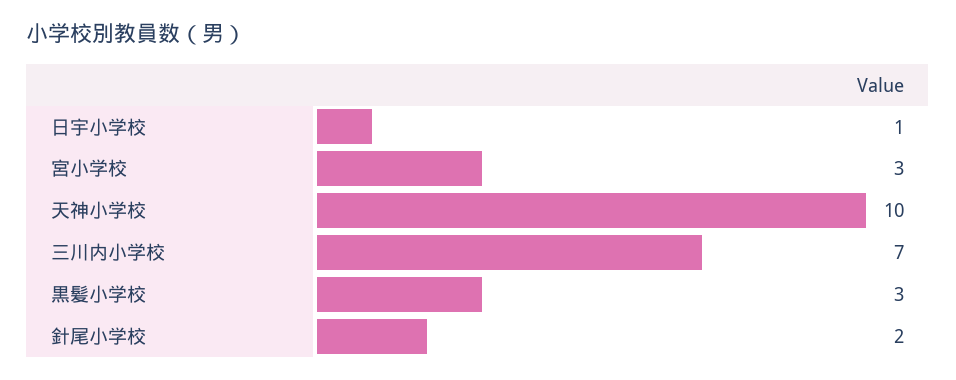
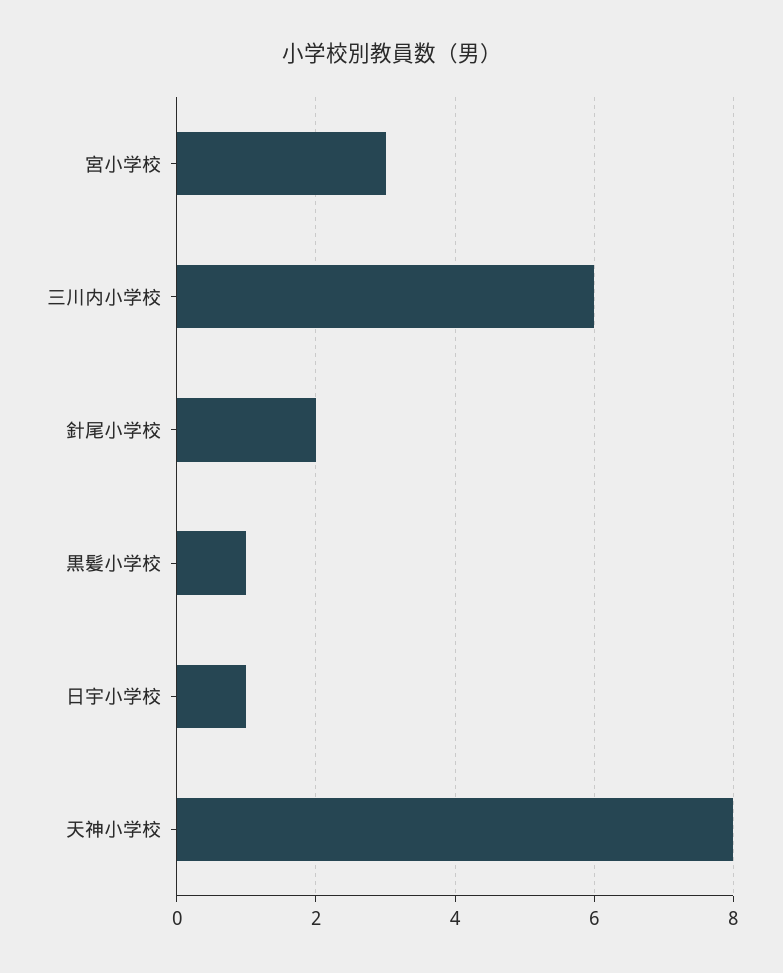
天神小学校: 10 -> 8
三川内小学校: 7 -> 6
黒髪小学校: 3 -> 1

